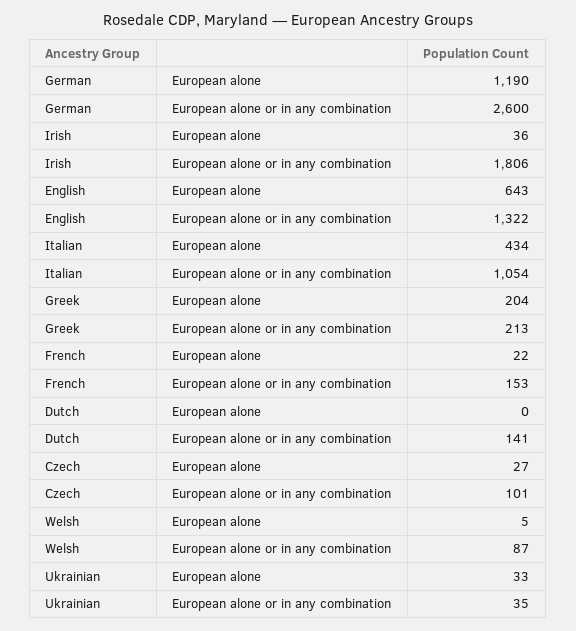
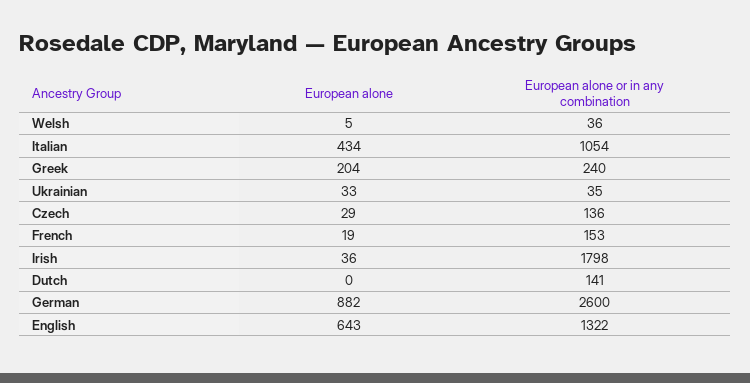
German, European alone: 1190 -> 882
Irish, European alone or in any combination: 1806 -> 1798
Greek, European alone or in any combination: 213 -> 240
French, European alone: 22 -> 19
Czech, European alone: 27 -> 29
Czech, European alone or in any combination: 101 -> 136
Welsh, European alone or in any combination: 87 -> 36

